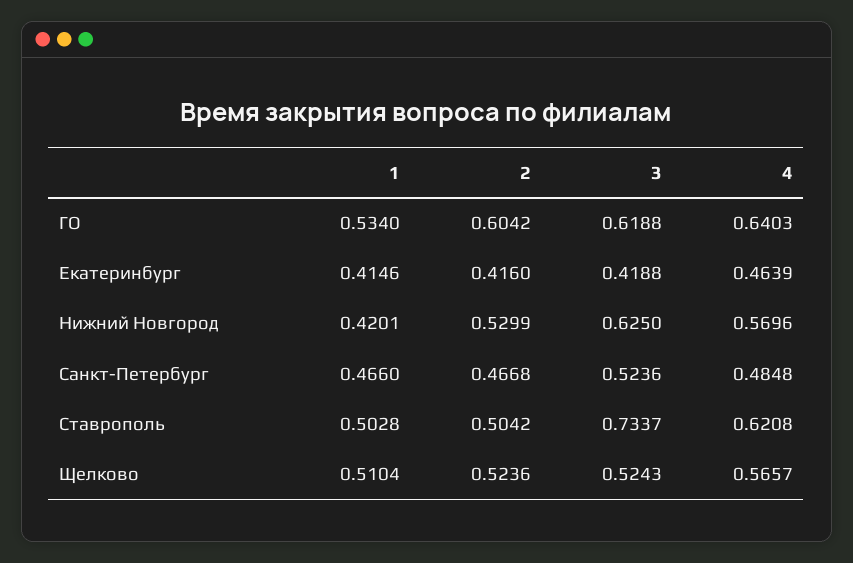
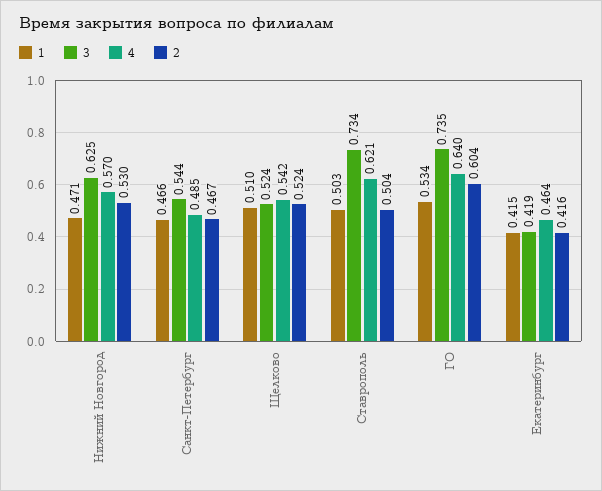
3, ГО: 0.6188 -> 0.735
1, Нижний Новгород: 0.4201 -> 0.471
3, Санкт-Петербург: 0.5236 -> 0.544
4, Щелково: 0.5657 -> 0.542

